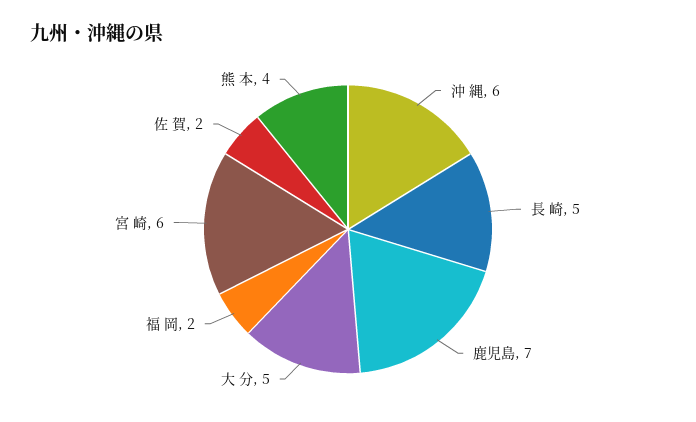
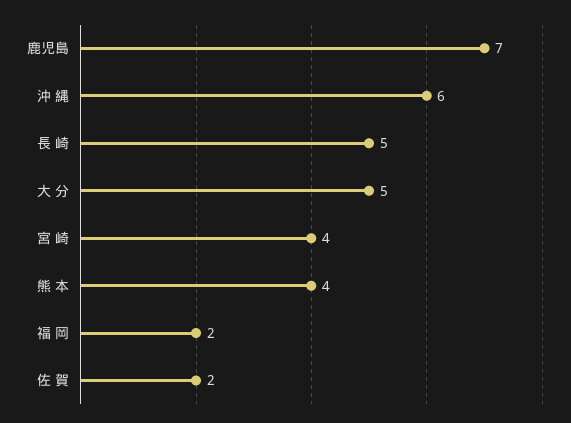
宮 崎: 6 -> 4

